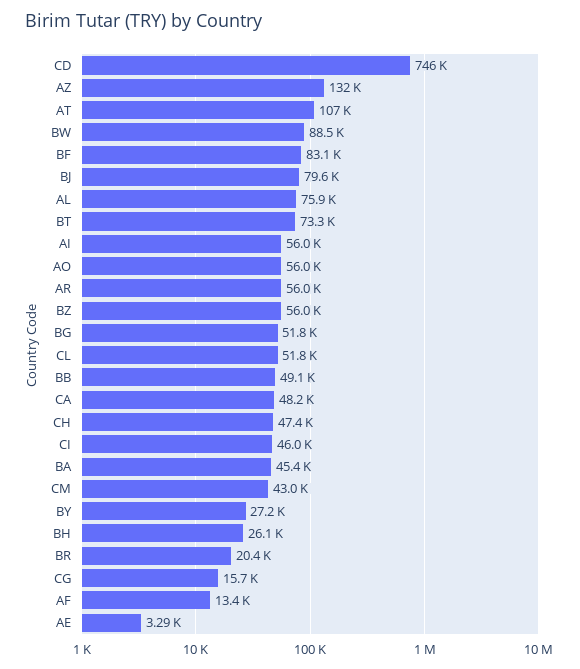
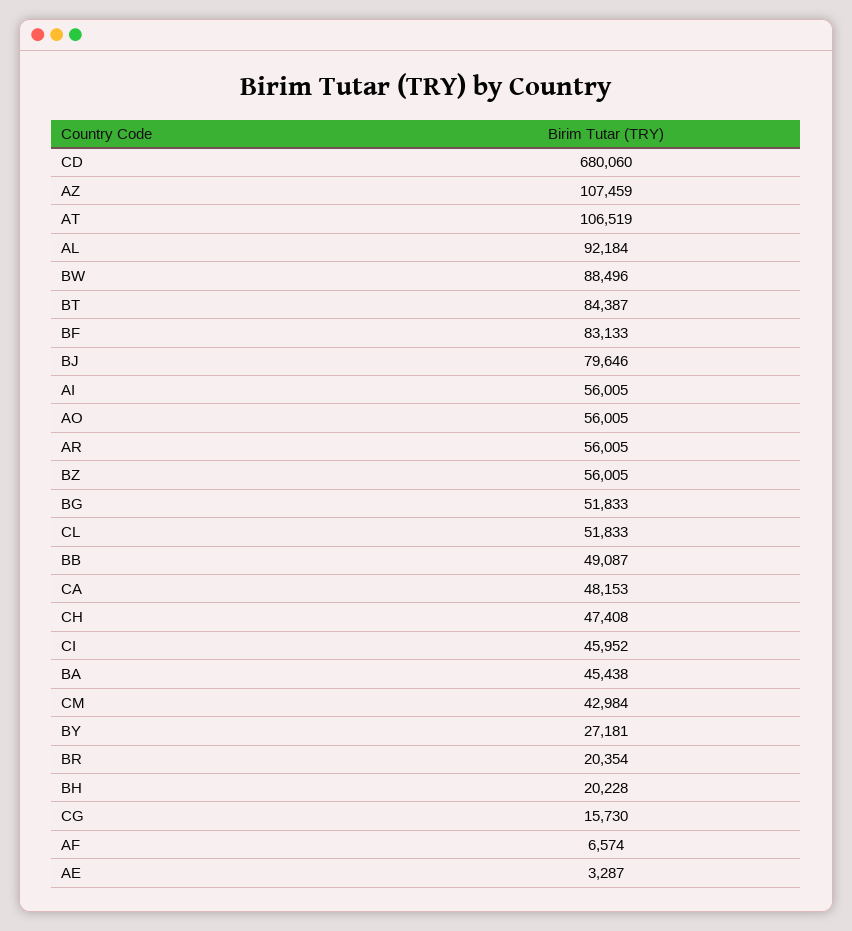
CD: 746000 -> 680060
AZ: 132000 -> 107459
AL: 75900 -> 92184
BT: 73300 -> 84387
BH: 26100 -> 20228
AF: 13400 -> 6574

